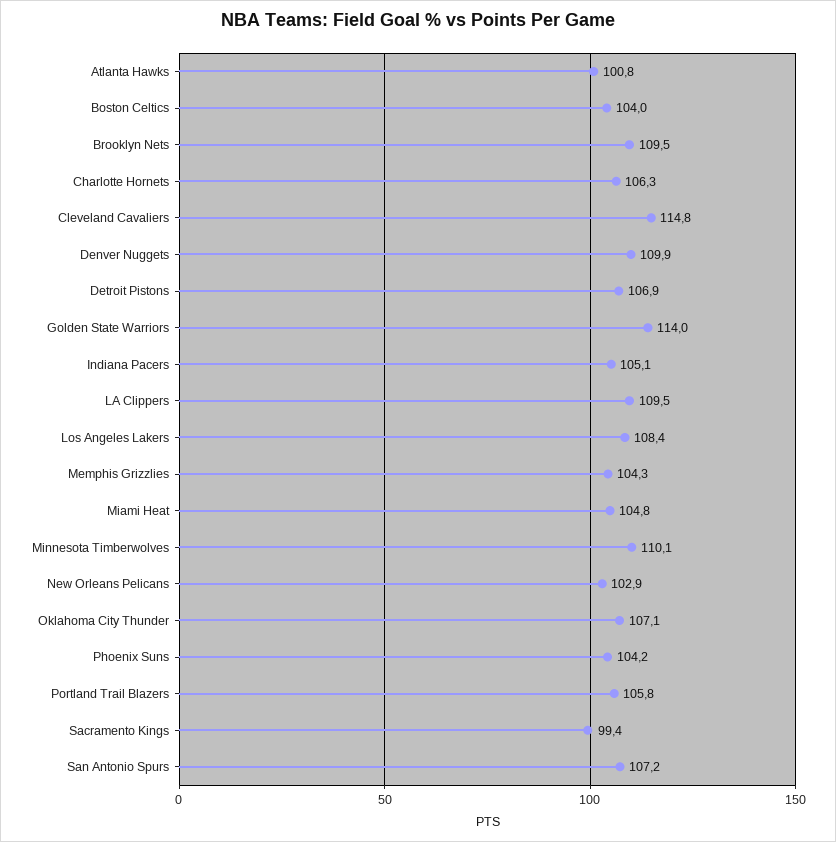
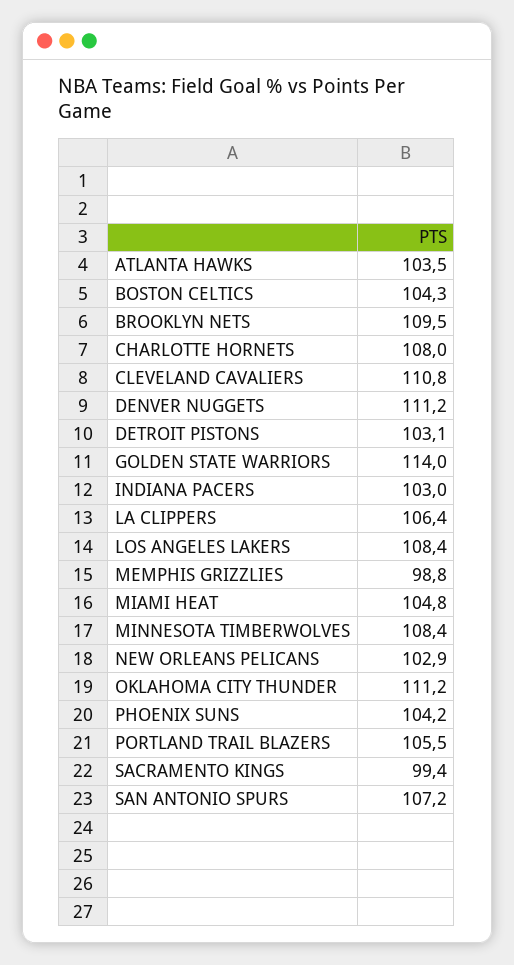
Atlanta Hawks: 100.8 -> 103.5
Boston Celtics: 104 -> 104.3
Charlotte Hornets: 106.3 -> 108
Cleveland Cavaliers: 114.8 -> 110.8
Denver Nuggets: 109.9 -> 111.2
Detroit Pistons: 106.9 -> 103.1
Indiana Pacers: 105.1 -> 103
LA Clippers: 109.5 -> 106.4
Memphis Grizzlies: 104.3 -> 98.8
Minnesota Timberwolves: 110.1 -> 108.4
Oklahoma City Thunder: 107.1 -> 111.2
Portland Trail Blazers: 105.8 -> 105.5

